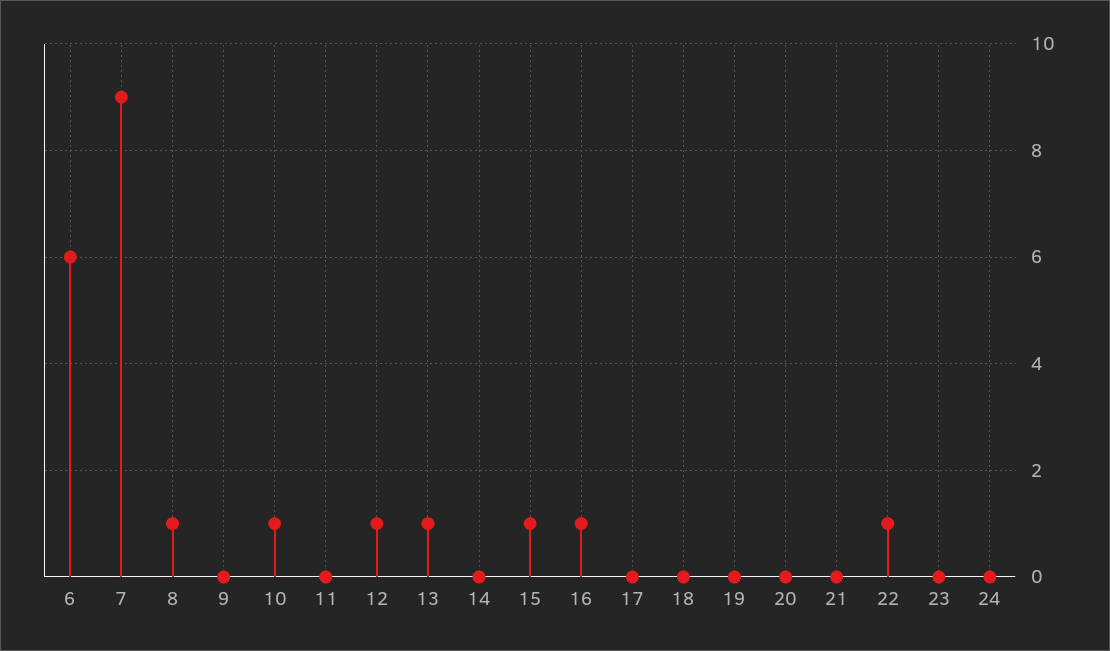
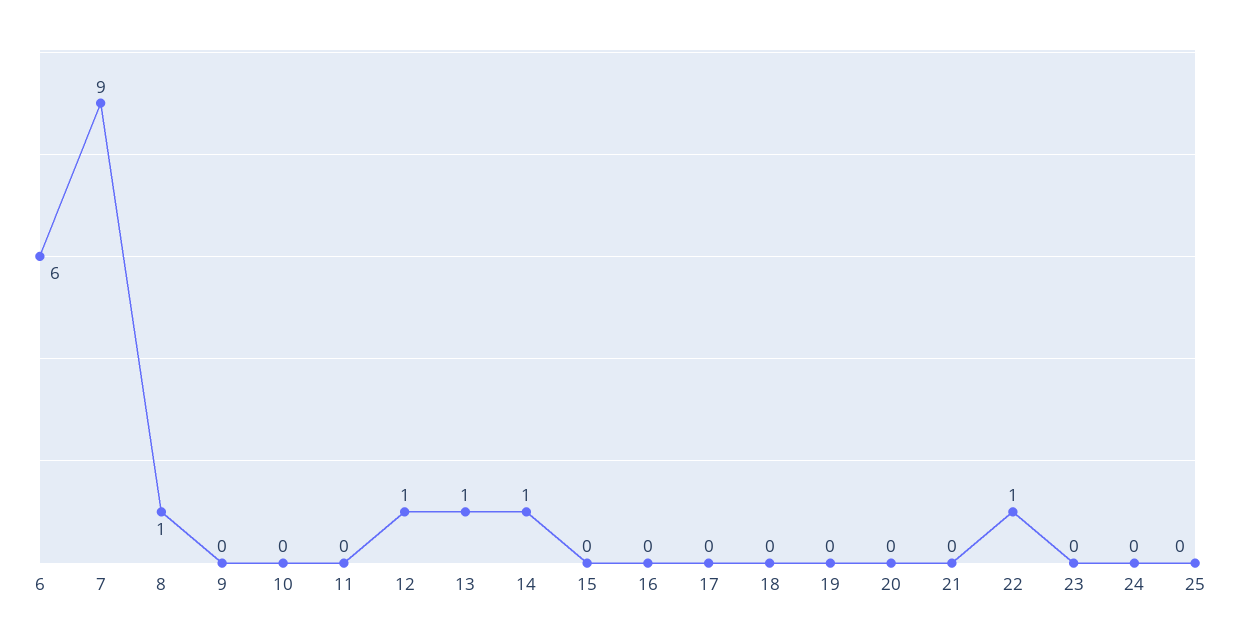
10: 1 -> 0
14: 0 -> 1
15: 1 -> 0
16: 1 -> 0
25: none -> 0

